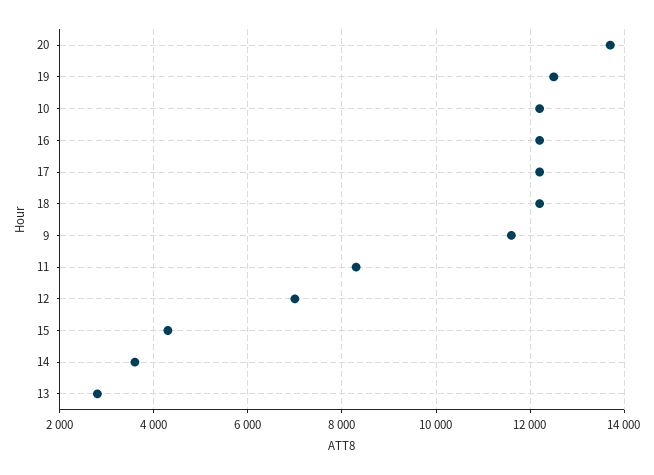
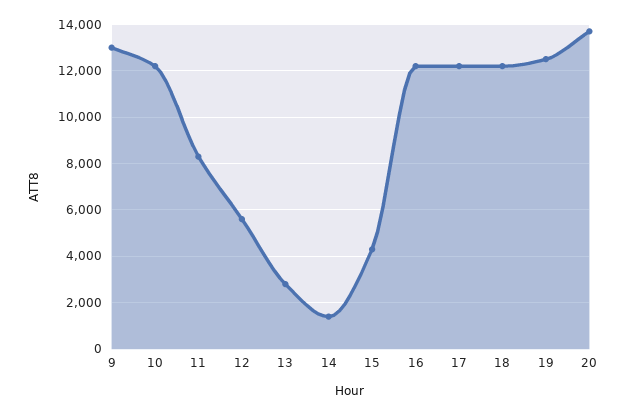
9: 11600 -> 13000
12: 7000 -> 5500
14: 3600 -> 1500

